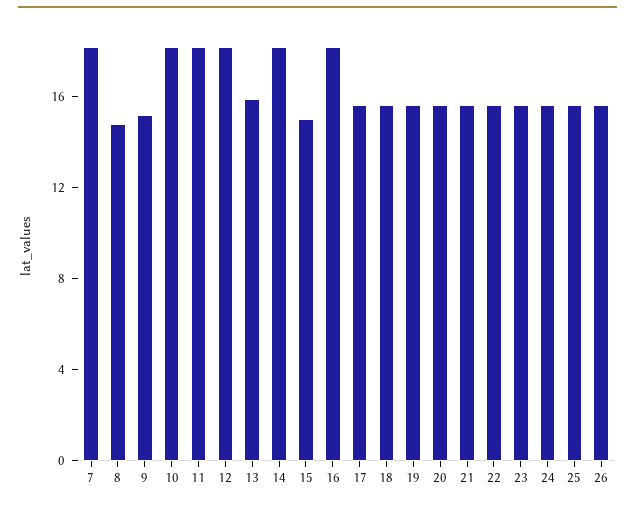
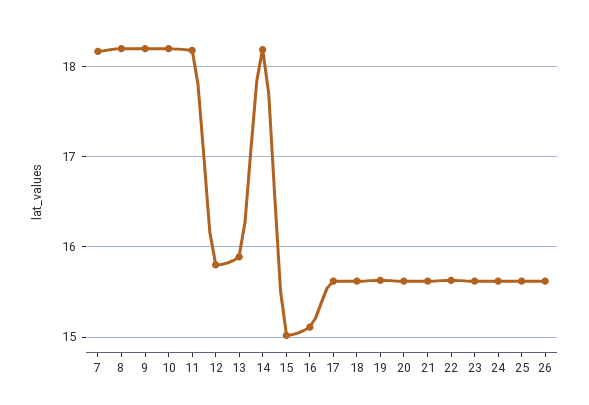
8: 15 -> 18.2
9: 15 -> 18.2
12: 18 -> 15.8
16: 18 -> 15.1

